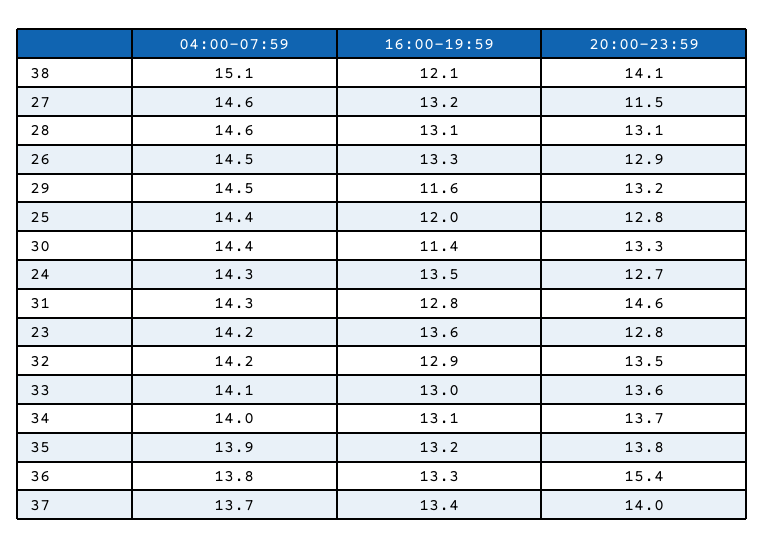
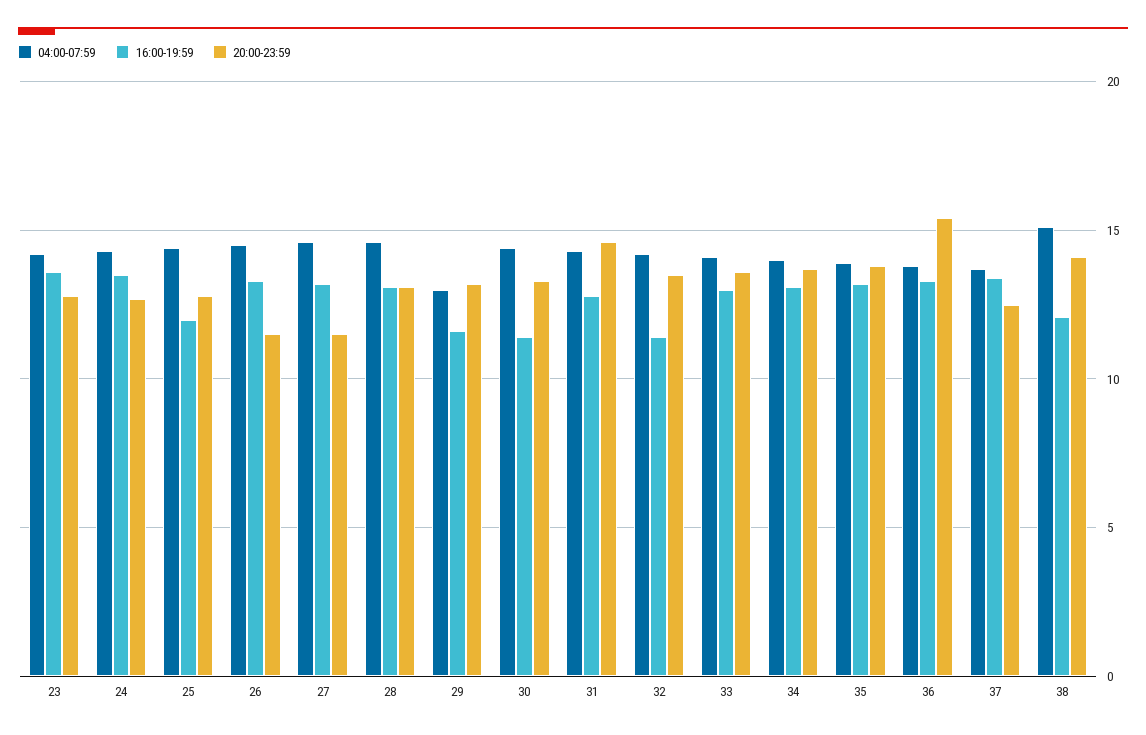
20:00-23:59, 26: 12.9 -> 11.5
04:00-07:59, 29: 14.5 -> 13
16:00-19:59, 32: 12.9 -> 11.5
20:00-23:59, 37: 14 -> 12.5

